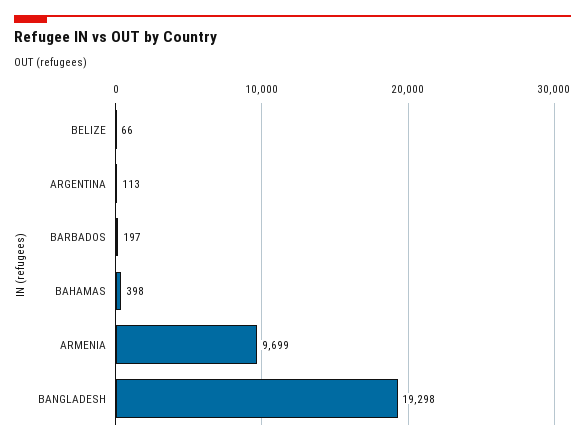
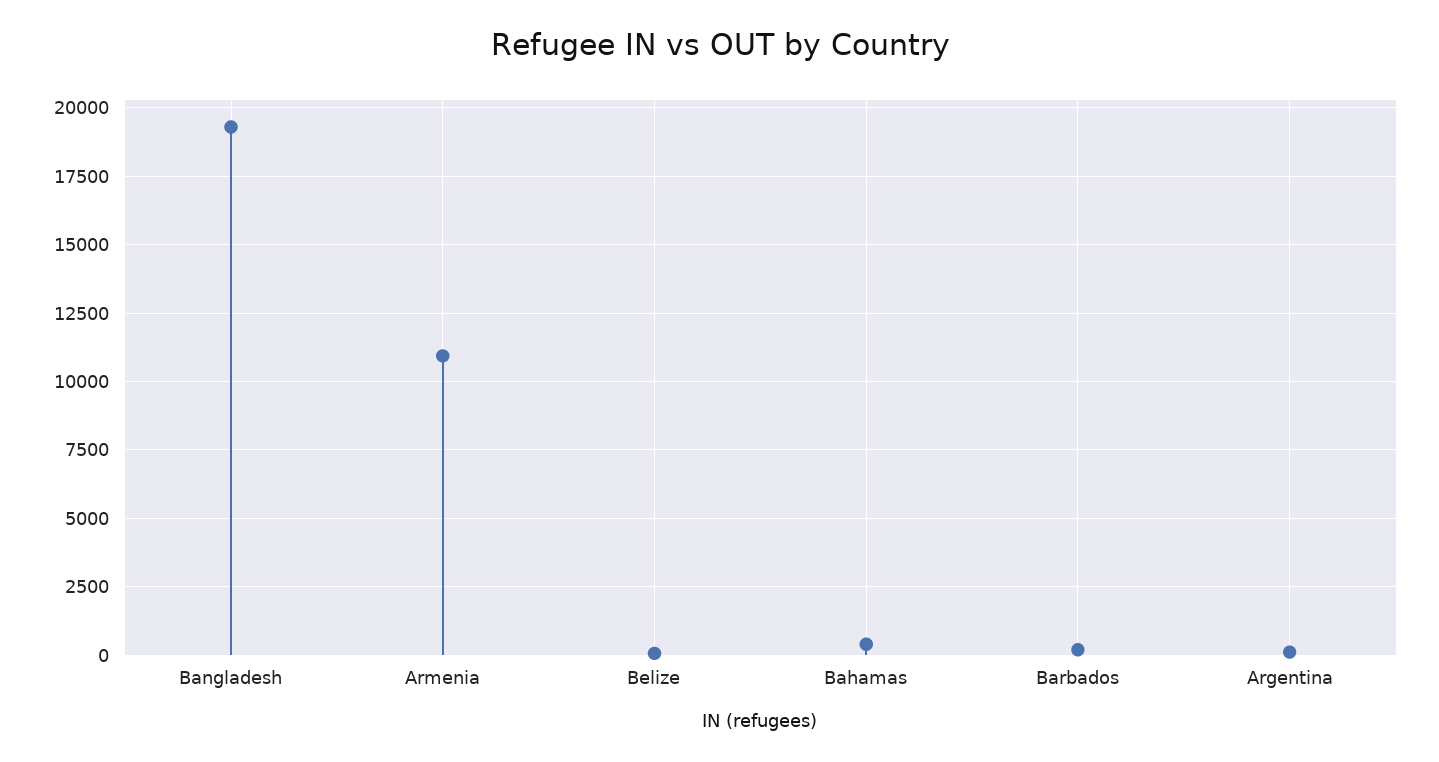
ARMENIA: 9699 -> 11000

